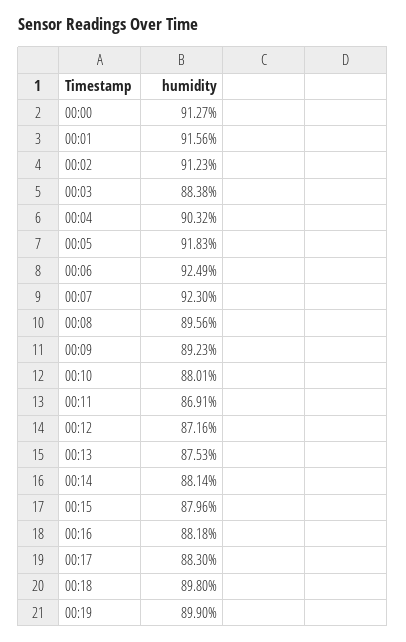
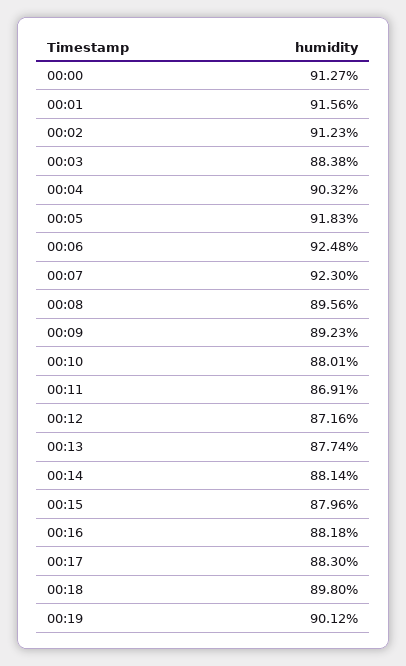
00:06: 92.49 -> 92.48
00:13: 87.53 -> 87.74
00:19: 89.9 -> 90.12

